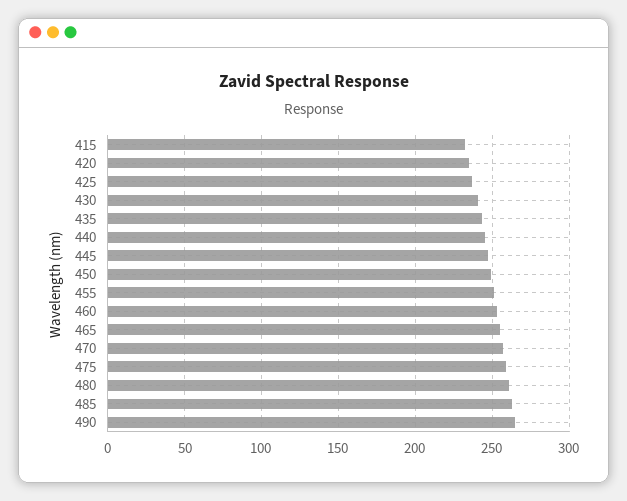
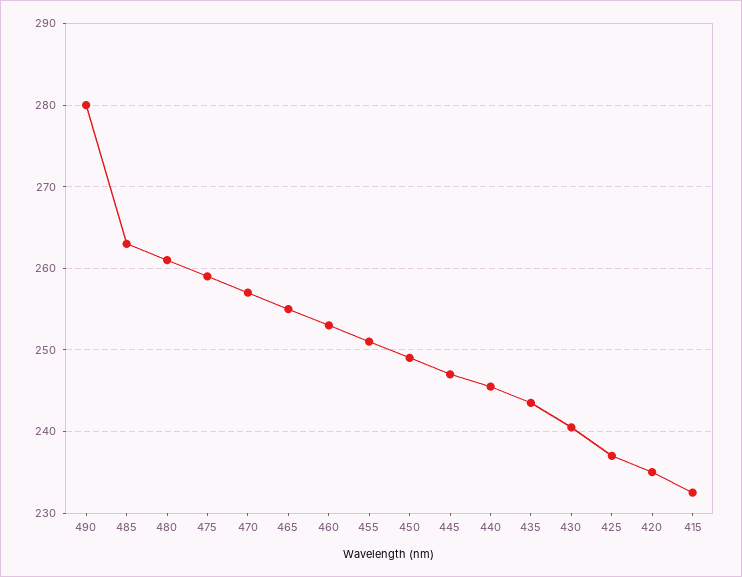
490: 265 -> 280

